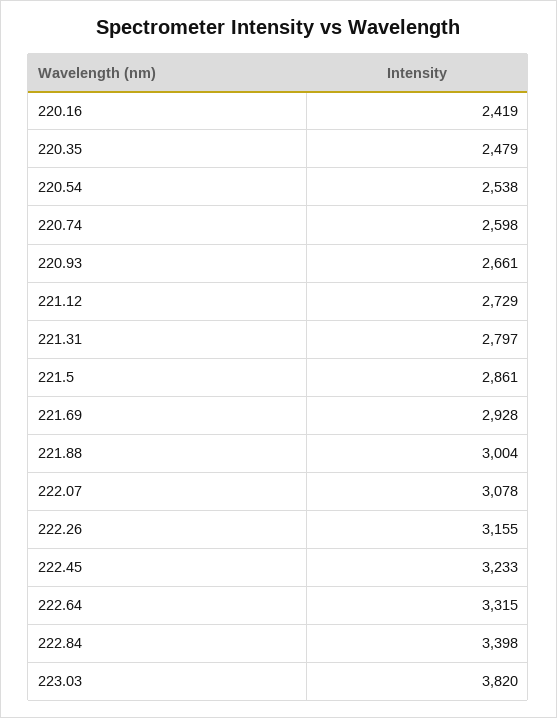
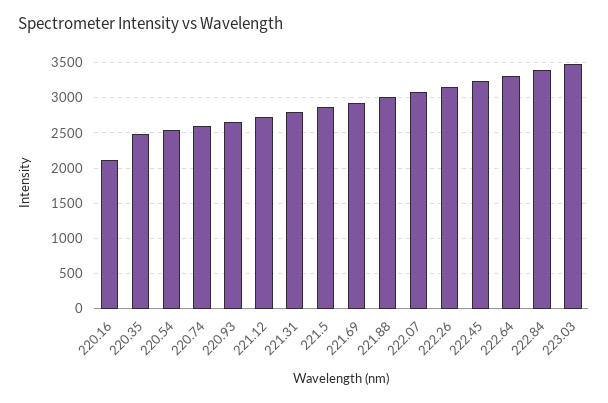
220.16: 2419 -> 2100
223.03: 3820 -> 3500

